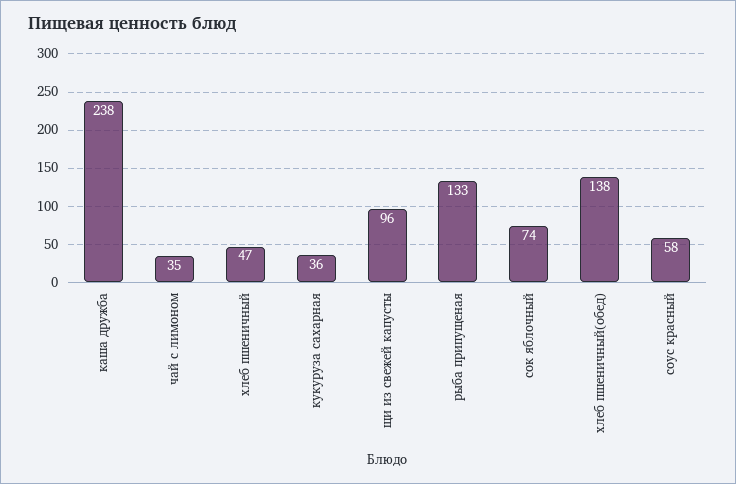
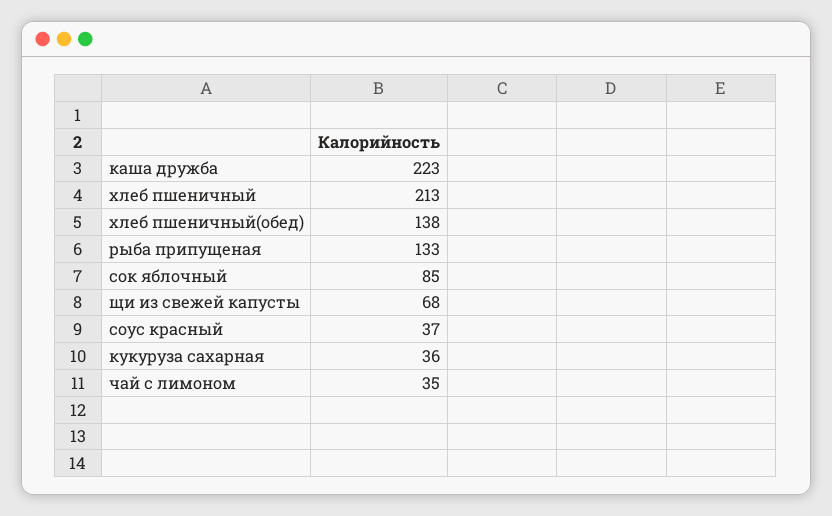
каша дружба: 238 -> 223
хлеб пшеничный: 47 -> 213
щи из свежей капусты: 96 -> 68
сок яблочный: 74 -> 85
соус красный: 58 -> 37

